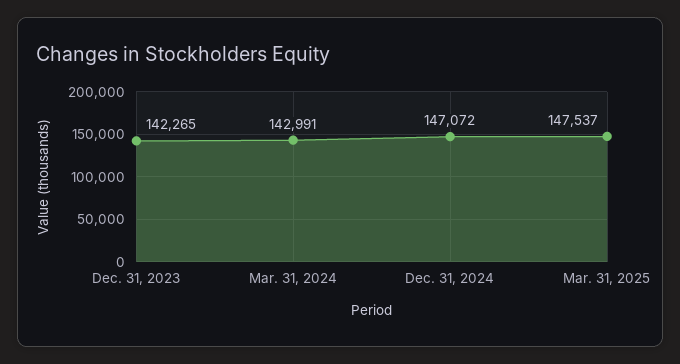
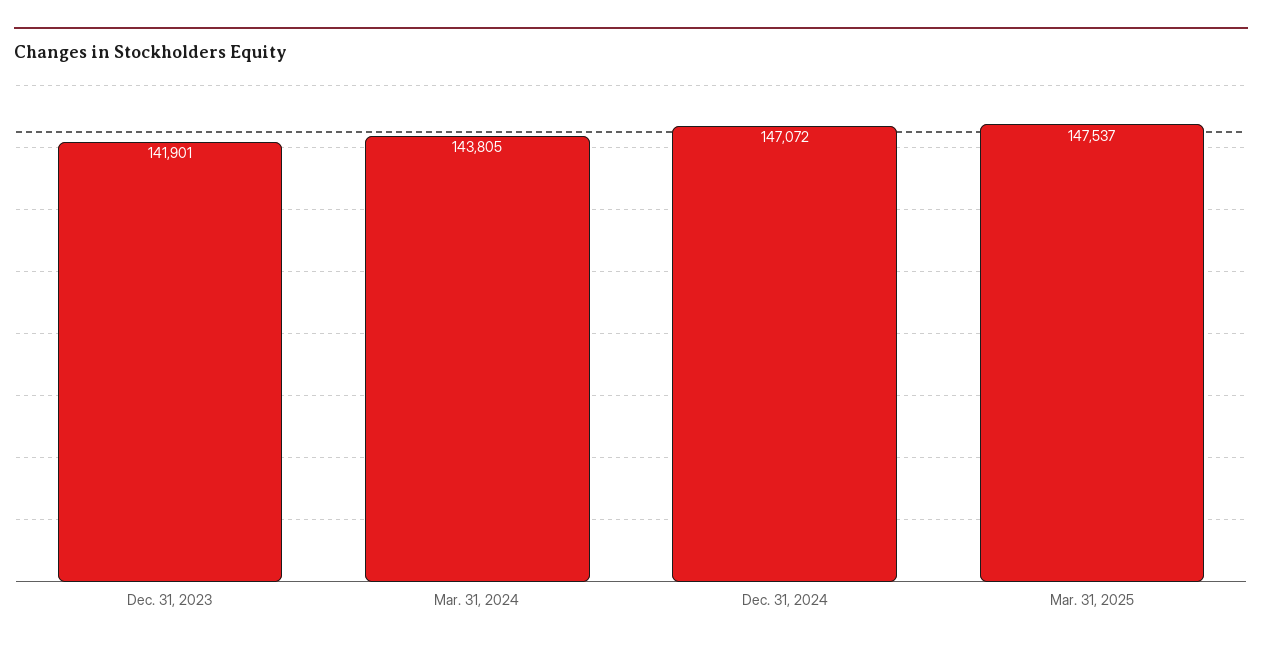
Dec. 31, 2023: 142265 -> 141901
Mar. 31, 2024: 142991 -> 143805

